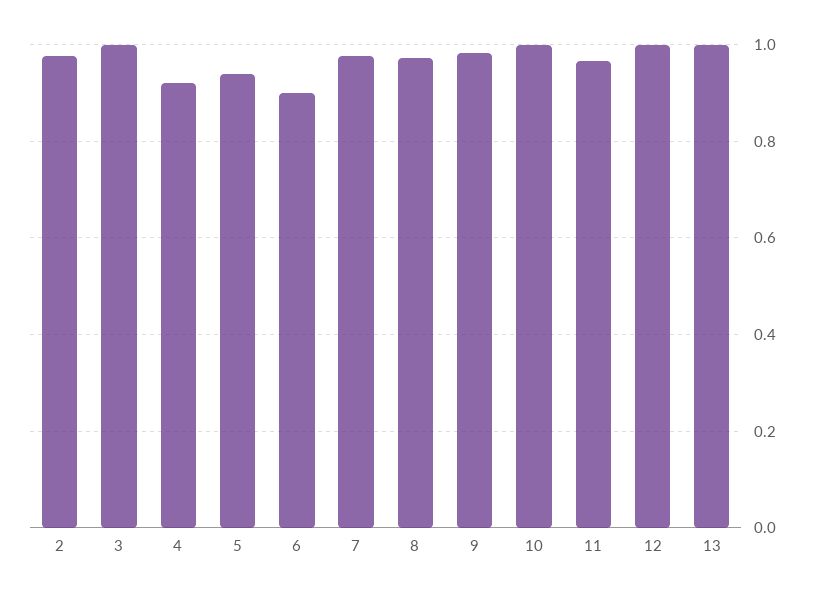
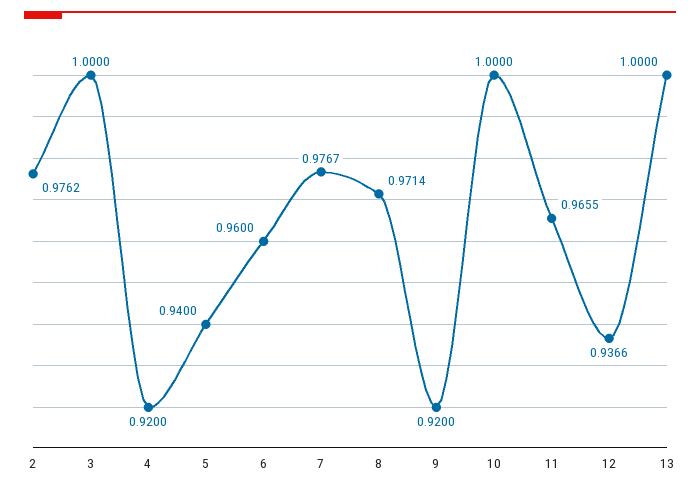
6: 0.9 -> 0.96
9: 0.98 -> 0.92
12: 1 -> 0.9366

